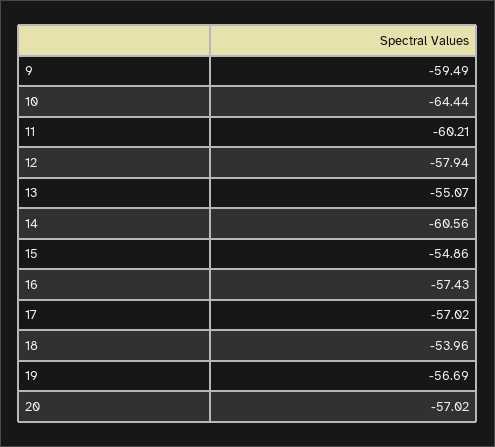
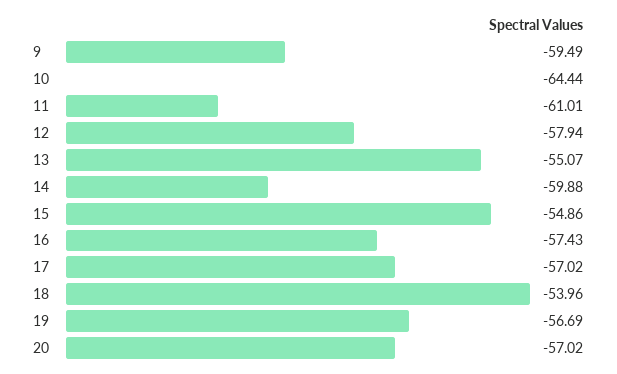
11: -60.21 -> -61.01
14: -60.56 -> -59.88

